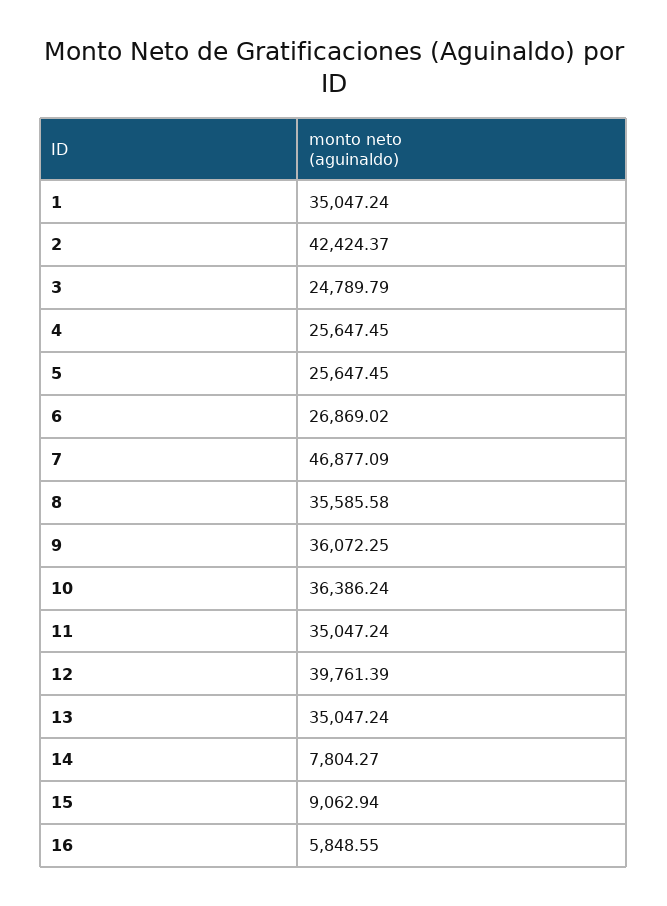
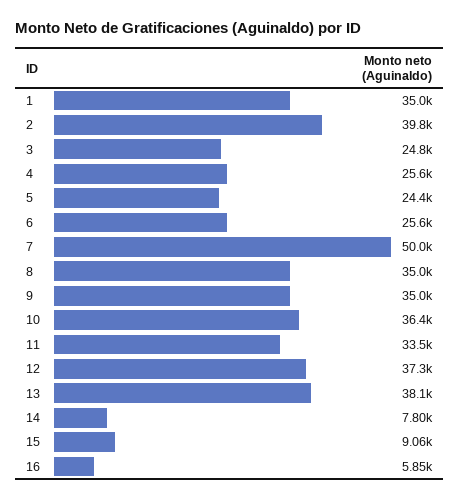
2: 42424.37 -> 39800
5: 25647.45 -> 24400
6: 26869.02 -> 25600
7: 46877.09 -> 50000
8: 35585.58 -> 35000
9: 36072.25 -> 35000
11: 35047.24 -> 33500
12: 39761.39 -> 37300
13: 35047.24 -> 38100

